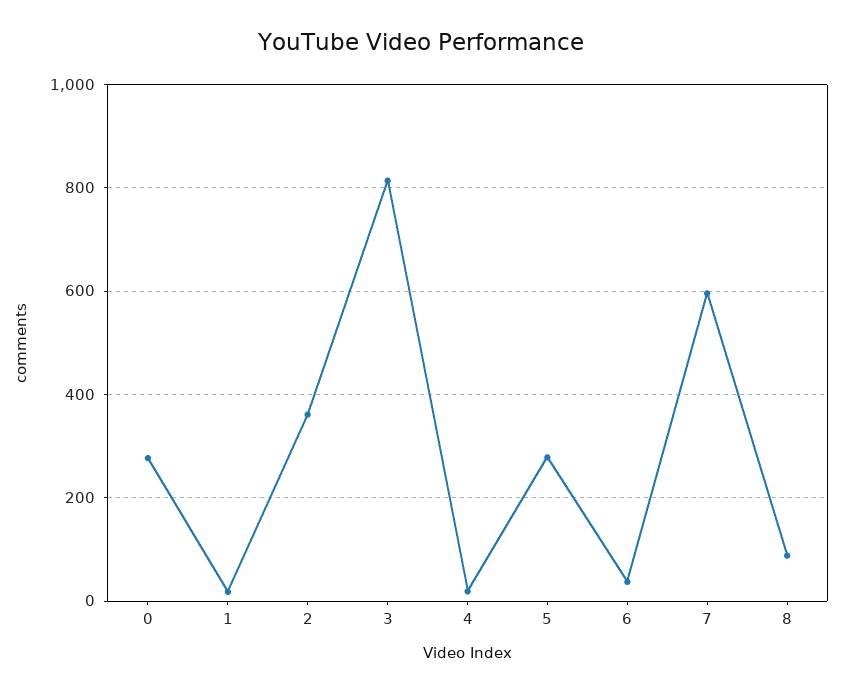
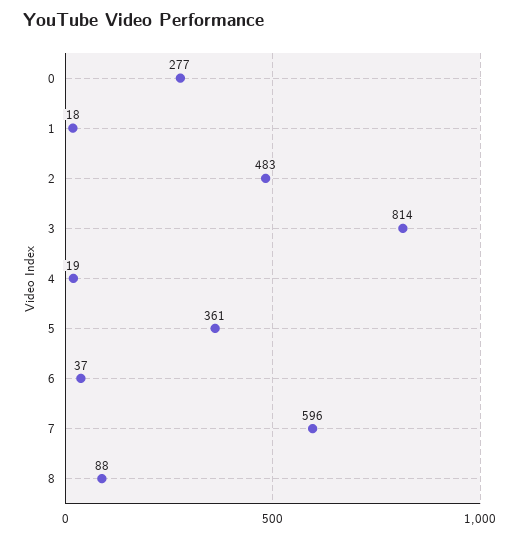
2: 360 -> 483
5: 280 -> 361

